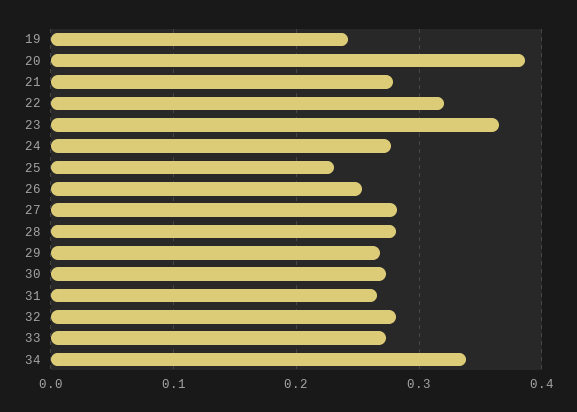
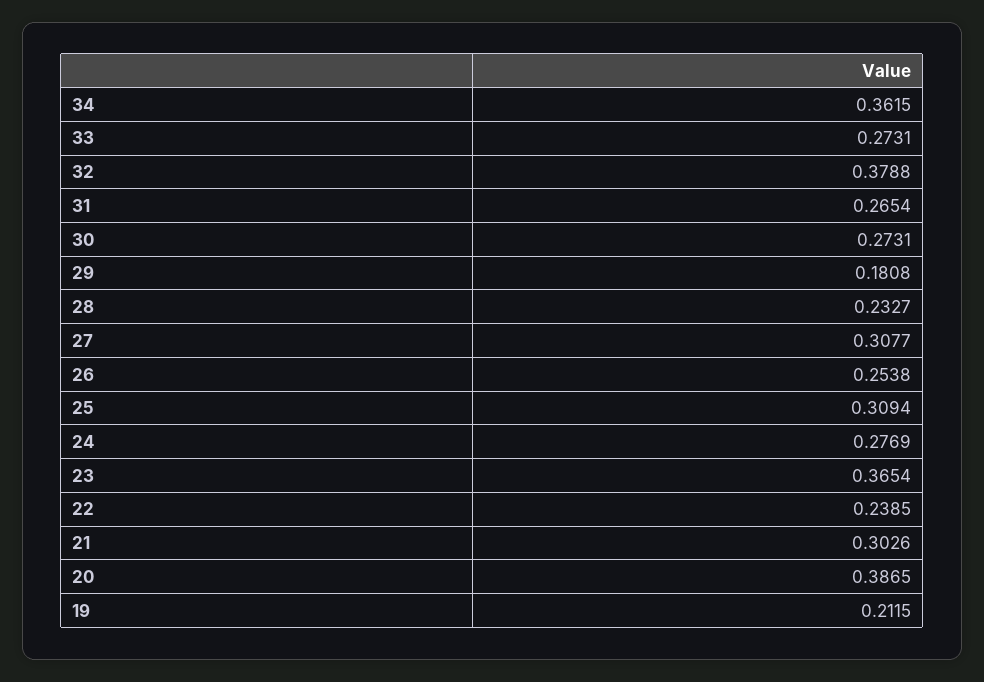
19: 0.24 -> 0.2115
21: 0.28 -> 0.3026
22: 0.32 -> 0.2385
25: 0.23 -> 0.3094
27: 0.28 -> 0.3077
28: 0.28 -> 0.2327
29: 0.27 -> 0.1808
32: 0.28 -> 0.3788
34: 0.34 -> 0.3615

